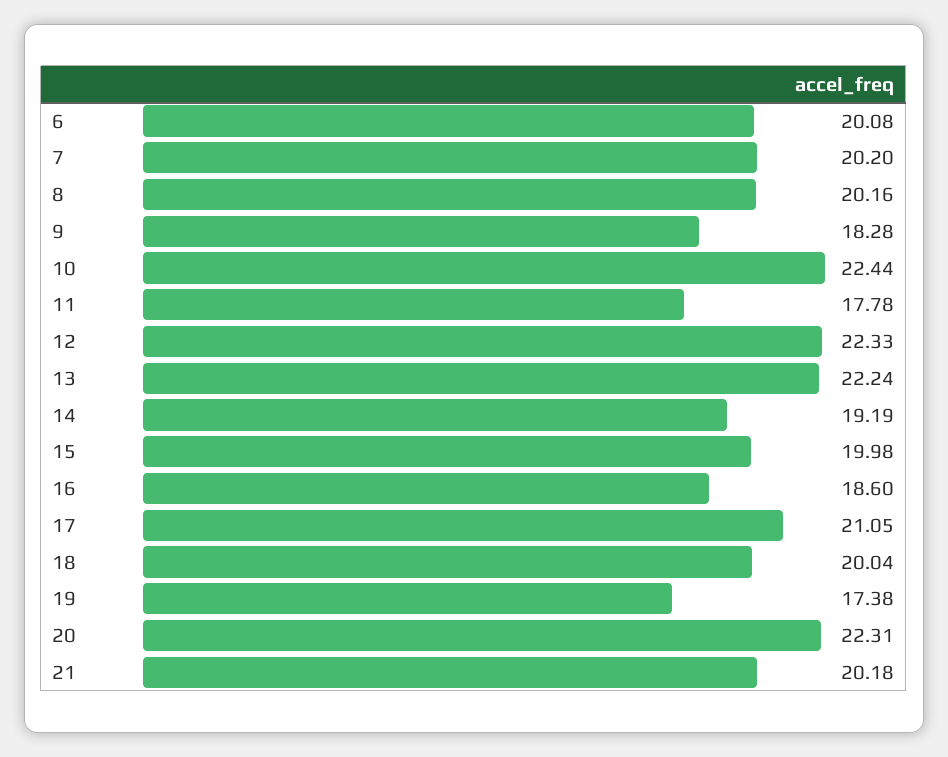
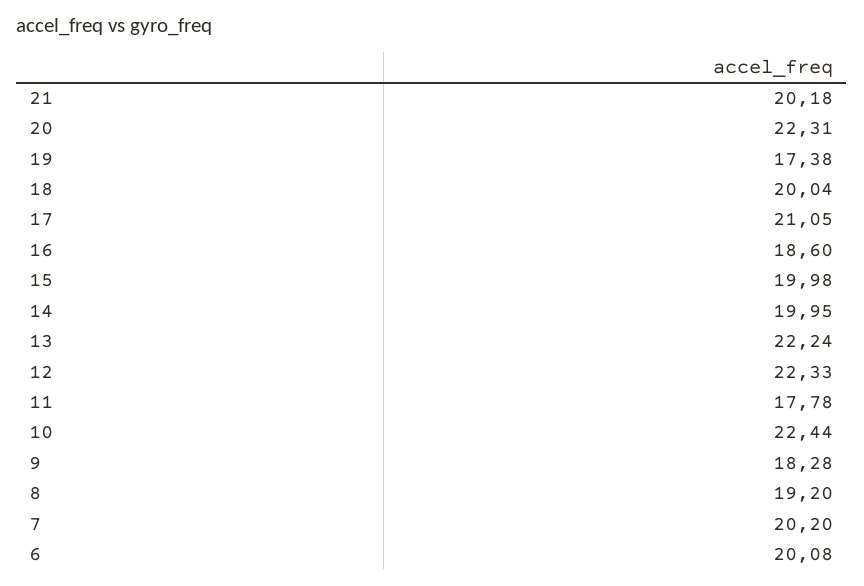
8: 20.16 -> 19.2
14: 19.19 -> 19.95

